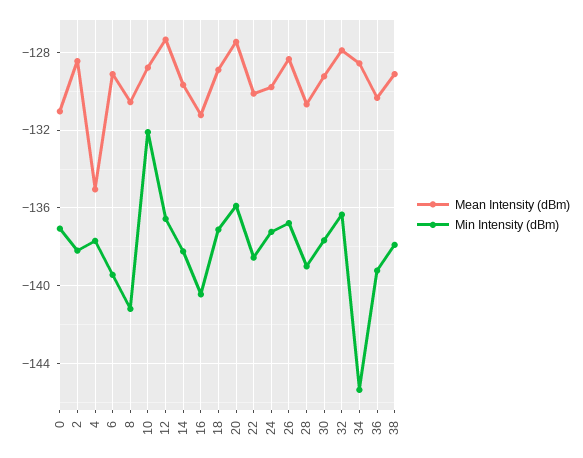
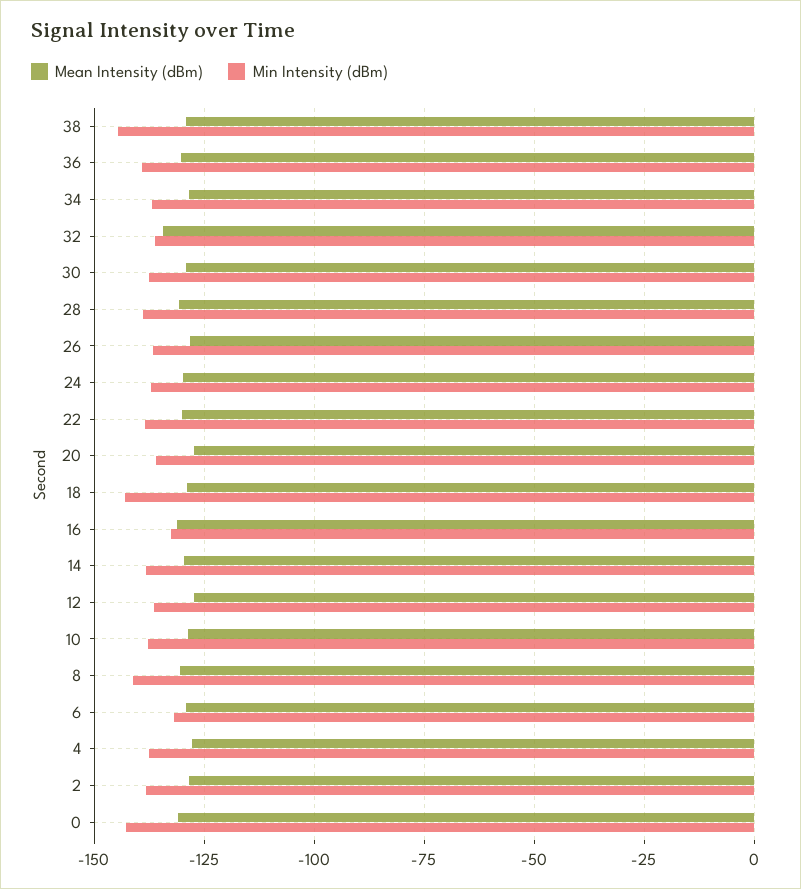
Min Intensity (dBm), 0: -137 -> -142.5
Mean Intensity (dBm), 4: -135 -> -127.5
Min Intensity (dBm), 6: -139.5 -> -132.5
Min Intensity (dBm), 10: -132 -> -137.5
Min Intensity (dBm), 16: -140.5 -> -132.5
Min Intensity (dBm), 18: -137 -> -142.5
Mean Intensity (dBm), 32: -128 -> -135
Min Intensity (dBm), 34: -145.5 -> -137.5
Min Intensity (dBm), 38: -138 -> -145

